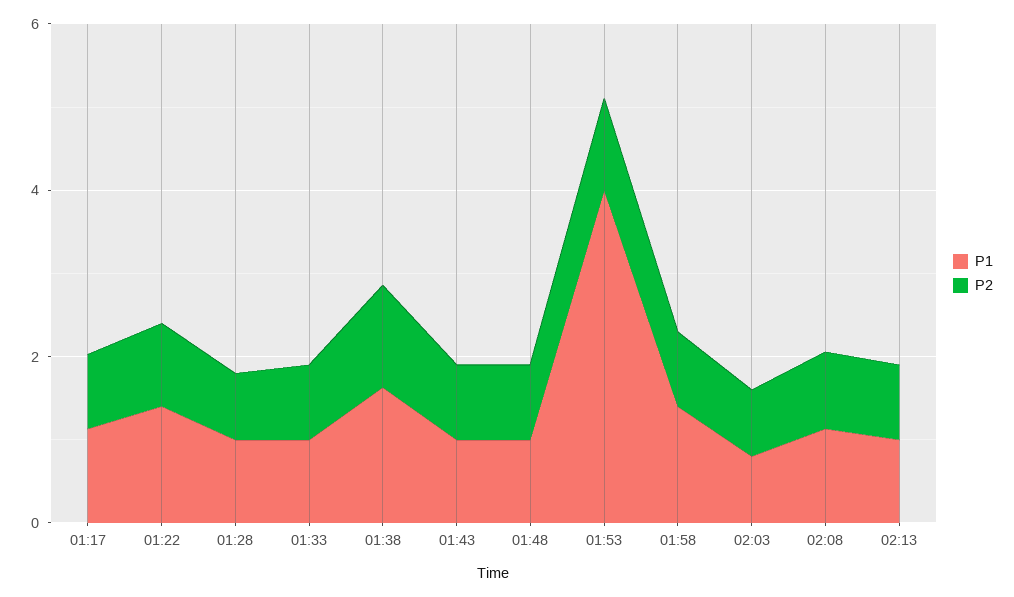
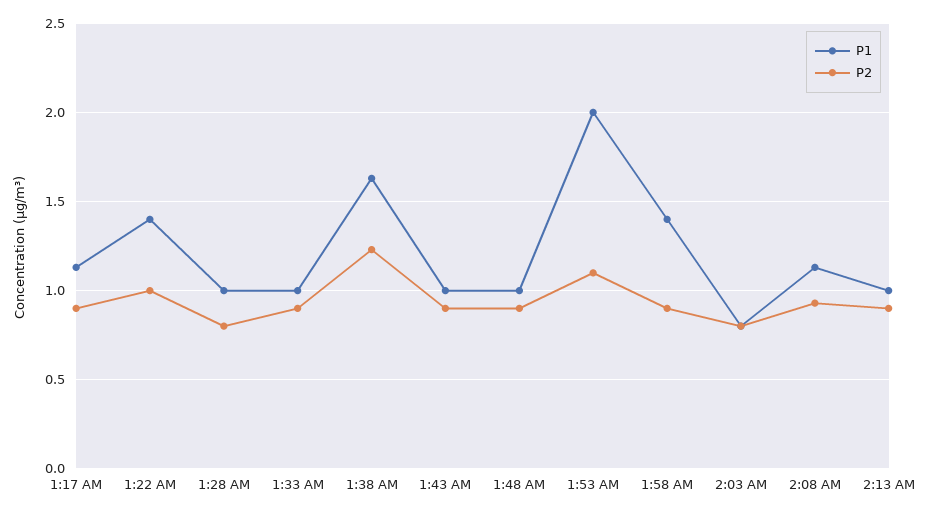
P1, 01:53: 4 -> 2

